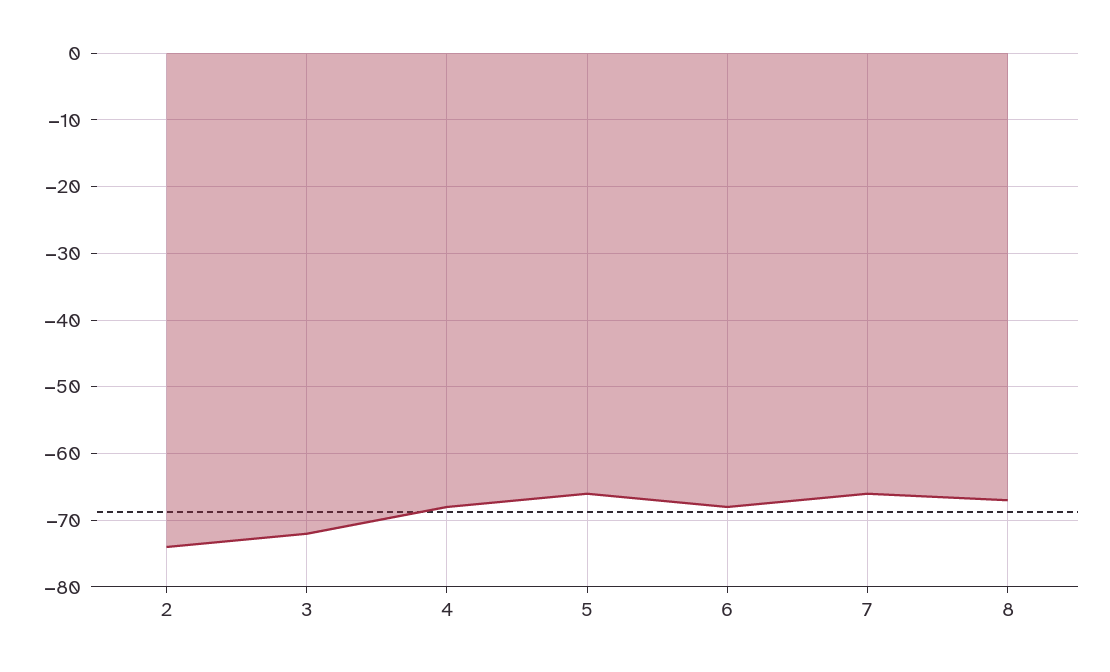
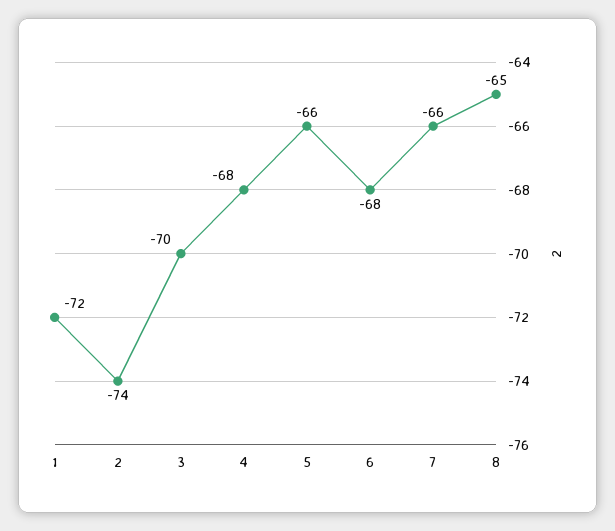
3: -72 -> -70
8: -67 -> -65
1: none -> -72

